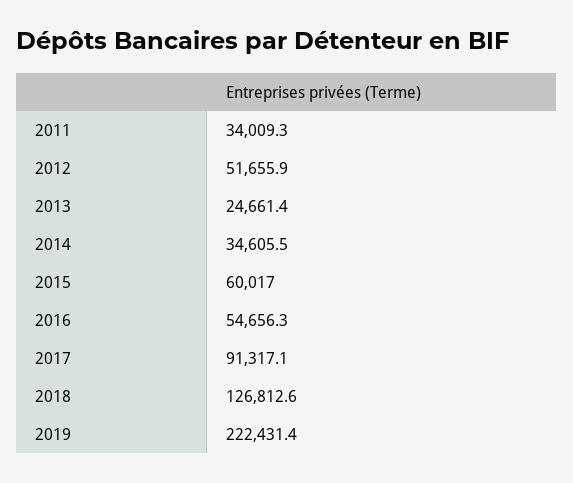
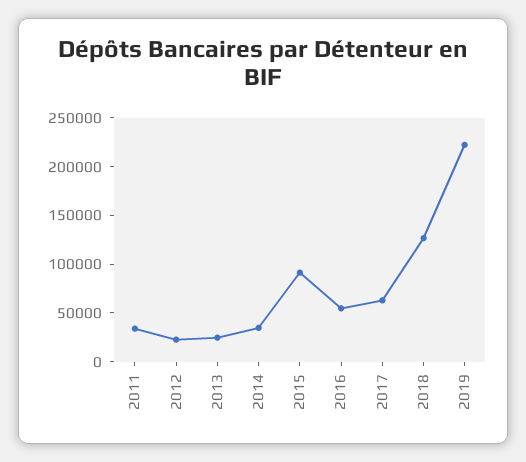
2012: 51655.9 -> 20000
2015: 60017 -> 90000
2017: 91317.1 -> 60000

